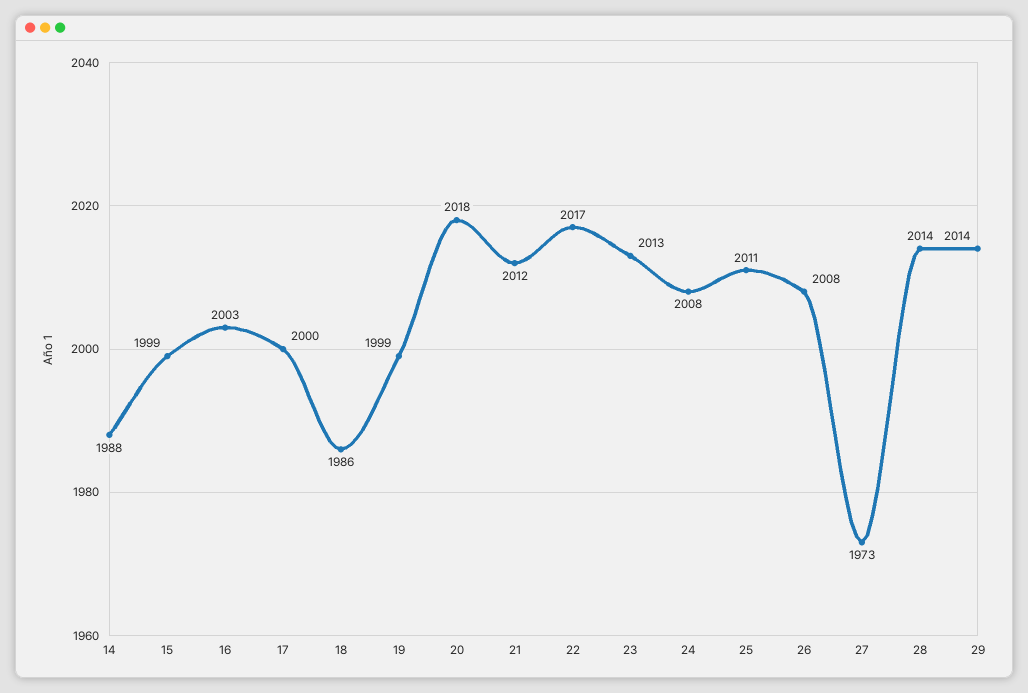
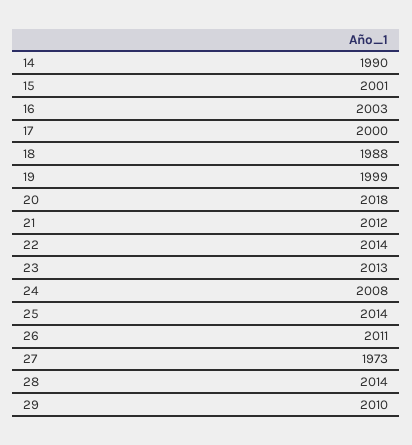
14: 1988 -> 1990
15: 1999 -> 2001
18: 1986 -> 1988
22: 2017 -> 2014
25: 2011 -> 2014
26: 2008 -> 2011
29: 2014 -> 2010

